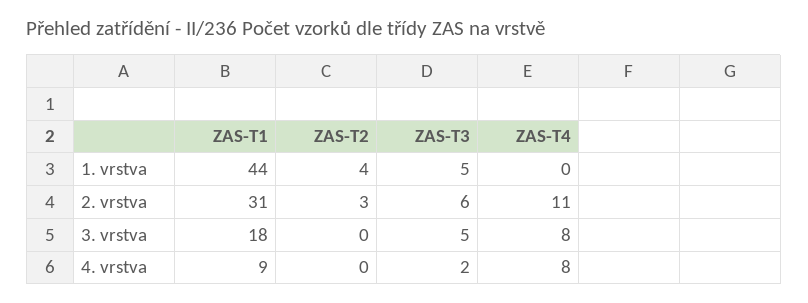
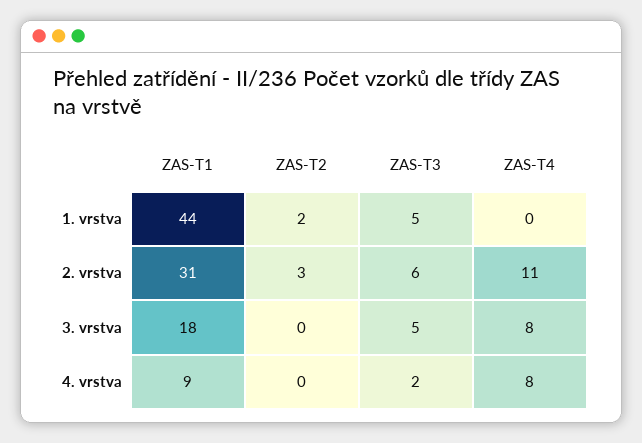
ZAS-T2, 1. vrstva: 4 -> 2

